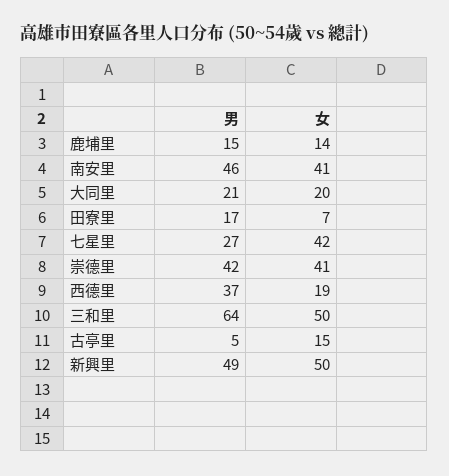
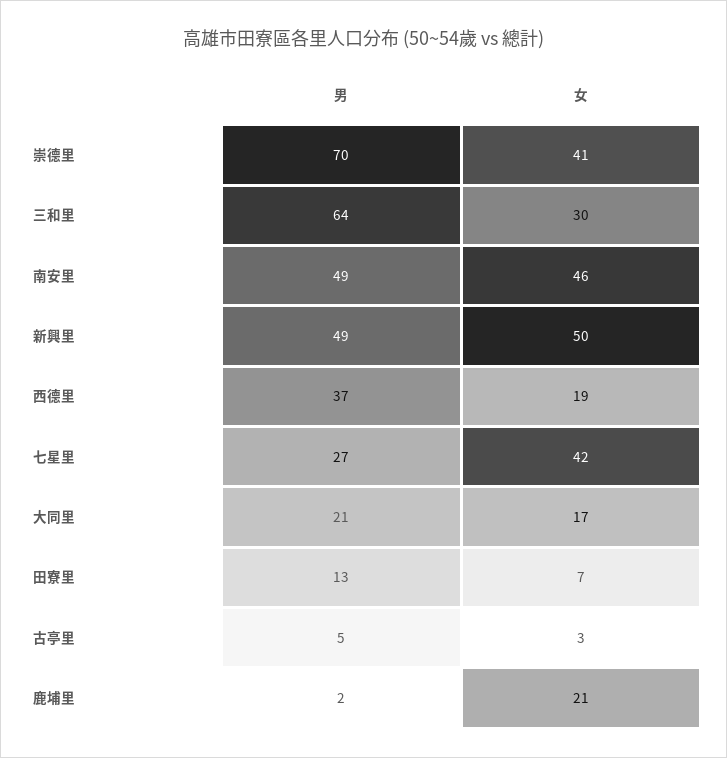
男, 鹿埔里: 15 -> 2
女, 鹿埔里: 14 -> 21
男, 南安里: 46 -> 49
女, 南安里: 41 -> 46
女, 大同里: 20 -> 17
男, 田寮里: 17 -> 13
男, 崇德里: 42 -> 70
女, 三和里: 50 -> 30
女, 古亭里: 15 -> 3

